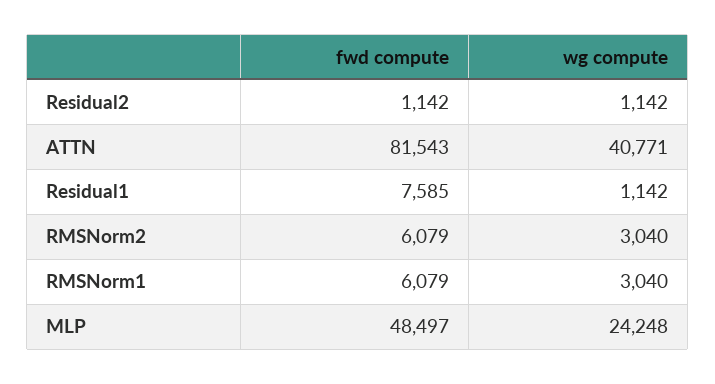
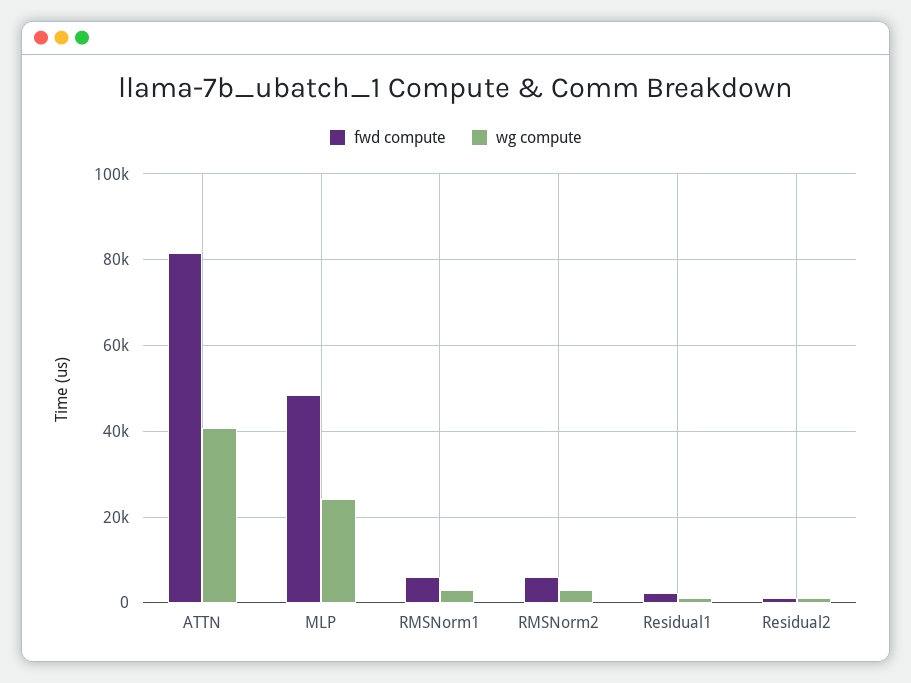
fwd compute, Residual1: 7585 -> 2000

